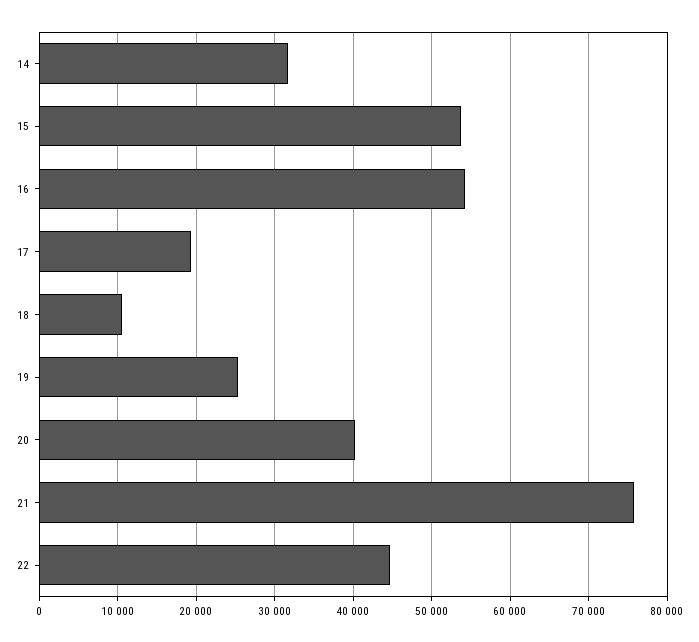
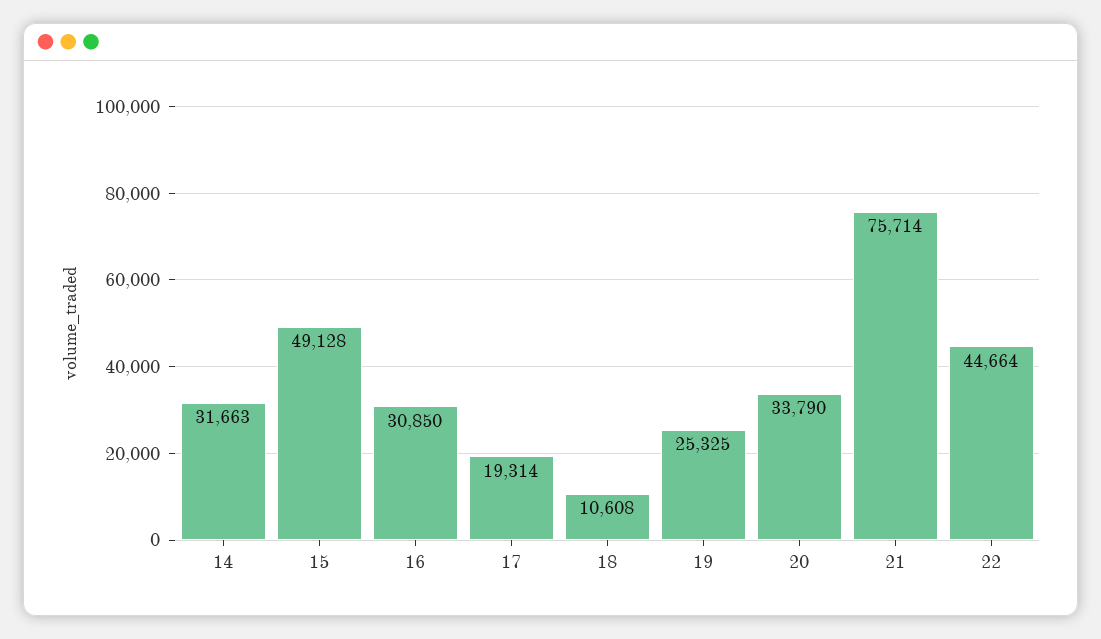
15: 54000 -> 49128
16: 54000 -> 30850
20: 40000 -> 33790

